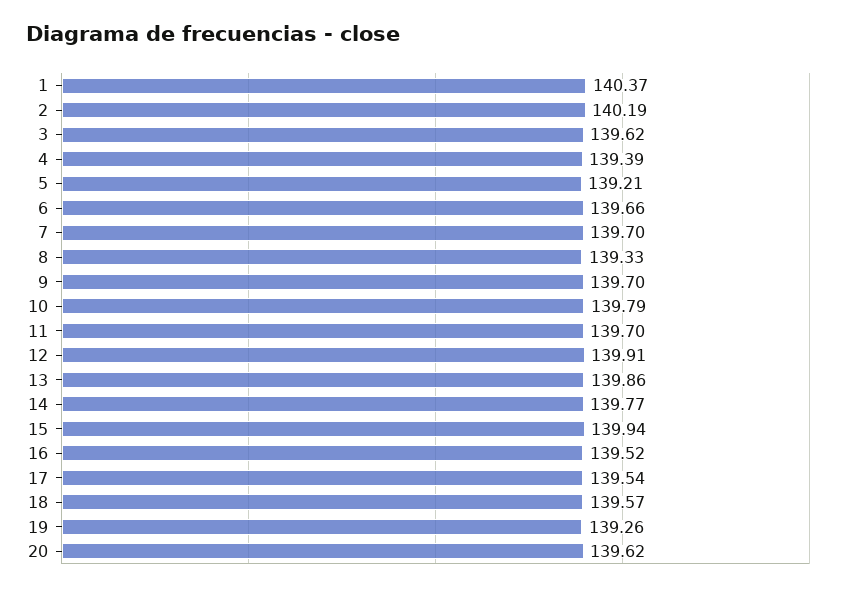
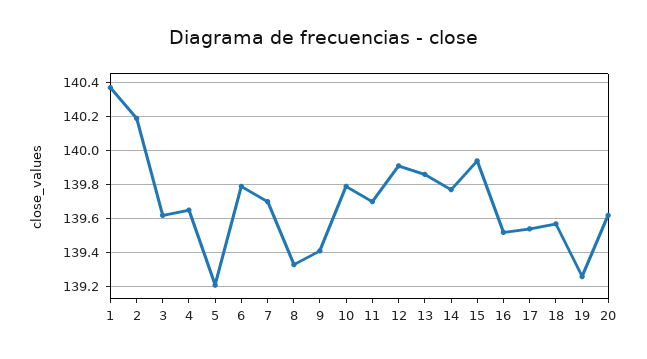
4: 139.39 -> 139.65
6: 139.66 -> 139.8
9: 139.7 -> 139.4

